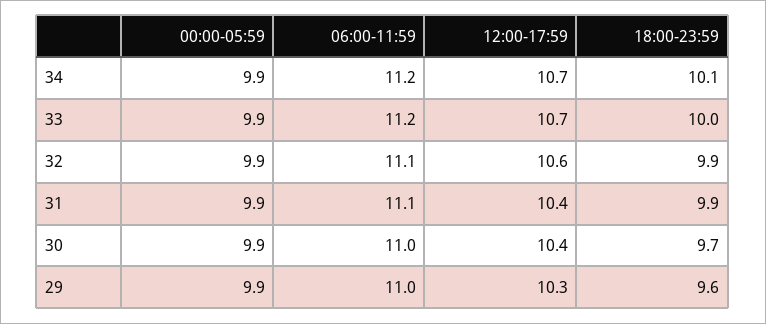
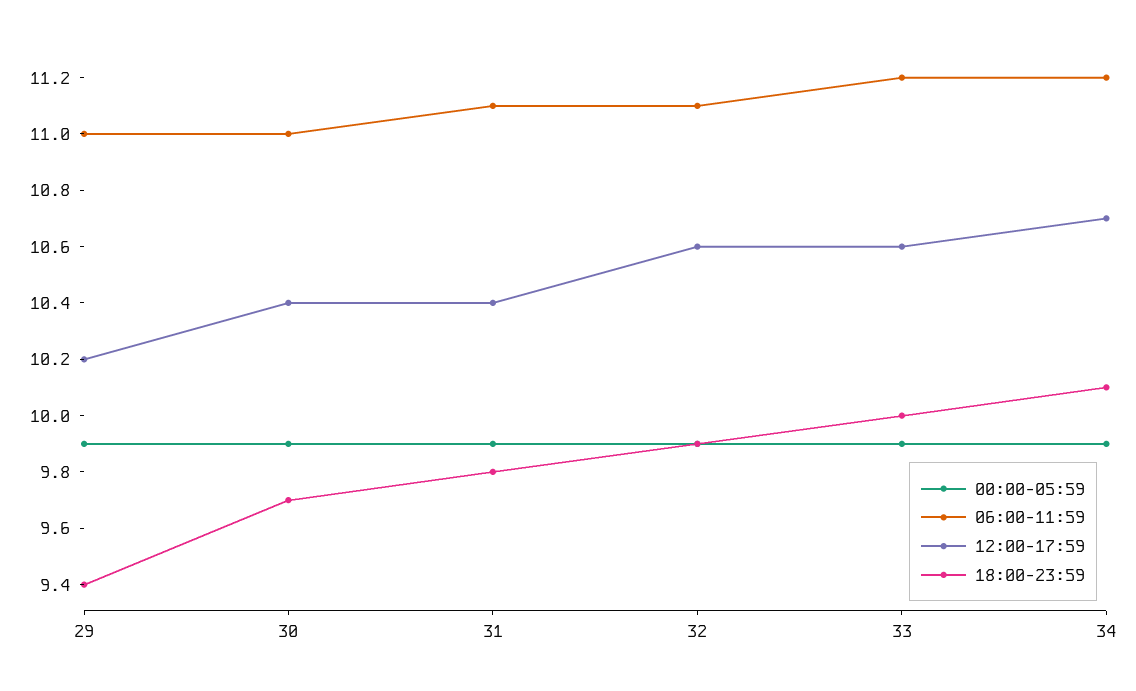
12:00-17:59, 33: 10.7 -> 10.6
18:00-23:59, 31: 9.9 -> 9.8
12:00-17:59, 29: 10.3 -> 10.2
18:00-23:59, 29: 9.6 -> 9.4

